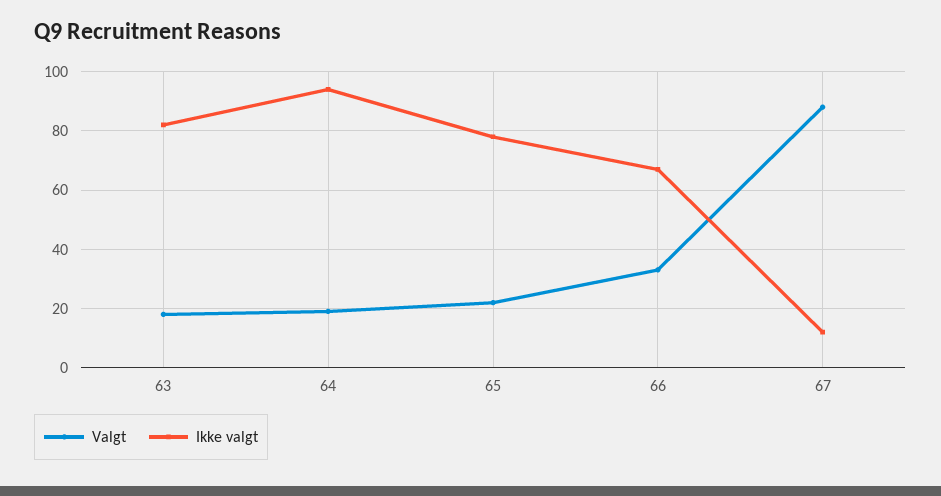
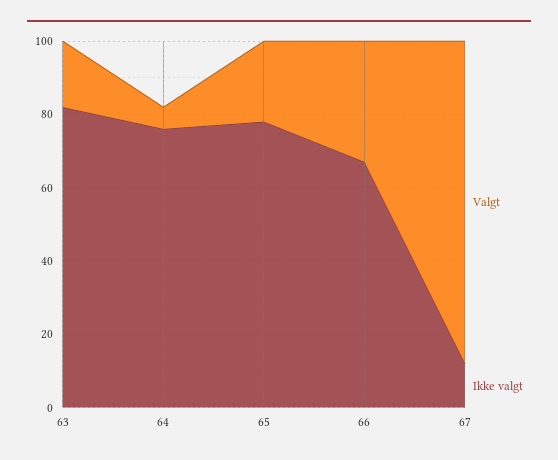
Valgt, 64: 20 -> 5
Ikke valgt, 64: 95 -> 75

